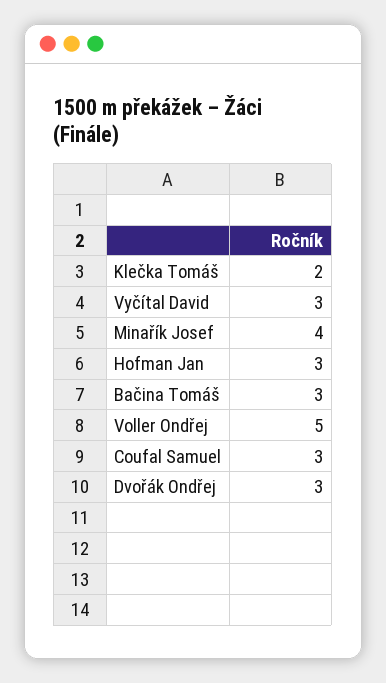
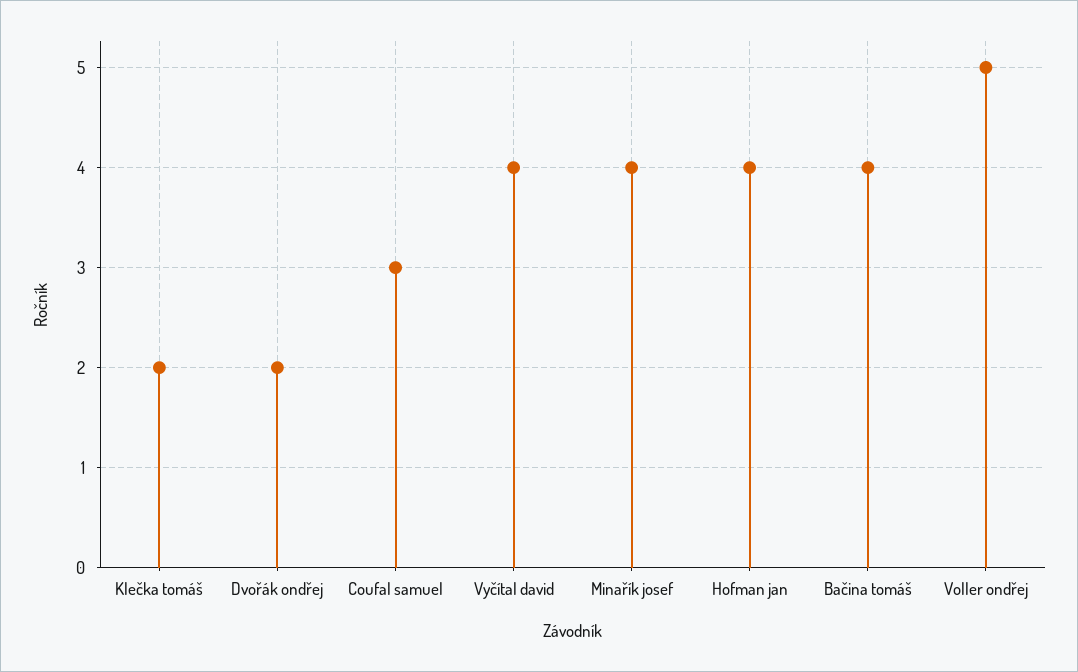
Vyčítal David: 3 -> 4
Hofman Jan: 3 -> 4
Bačina Tomáš: 3 -> 4
Dvořák Ondřej: 3 -> 2

